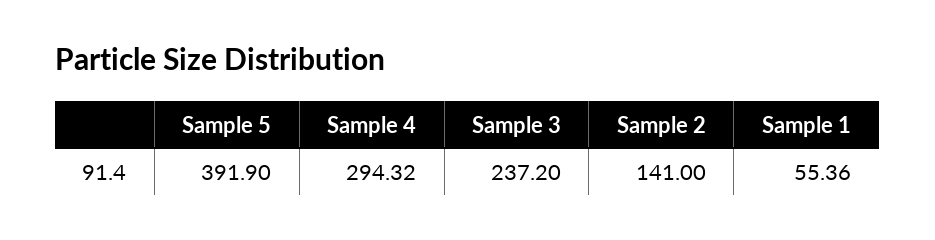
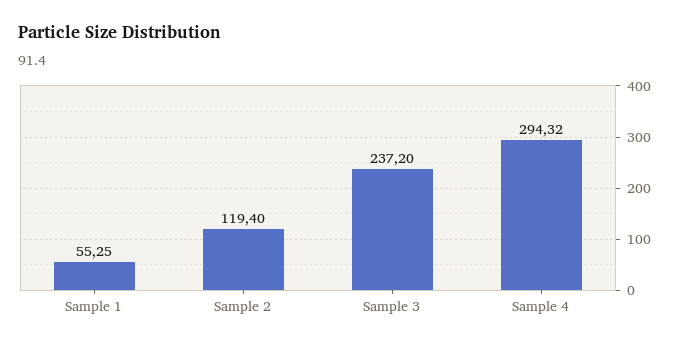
Sample 5: 391.9 -> none
Sample 2: 141 -> 119.4
Sample 1: 55.36 -> 55.25

